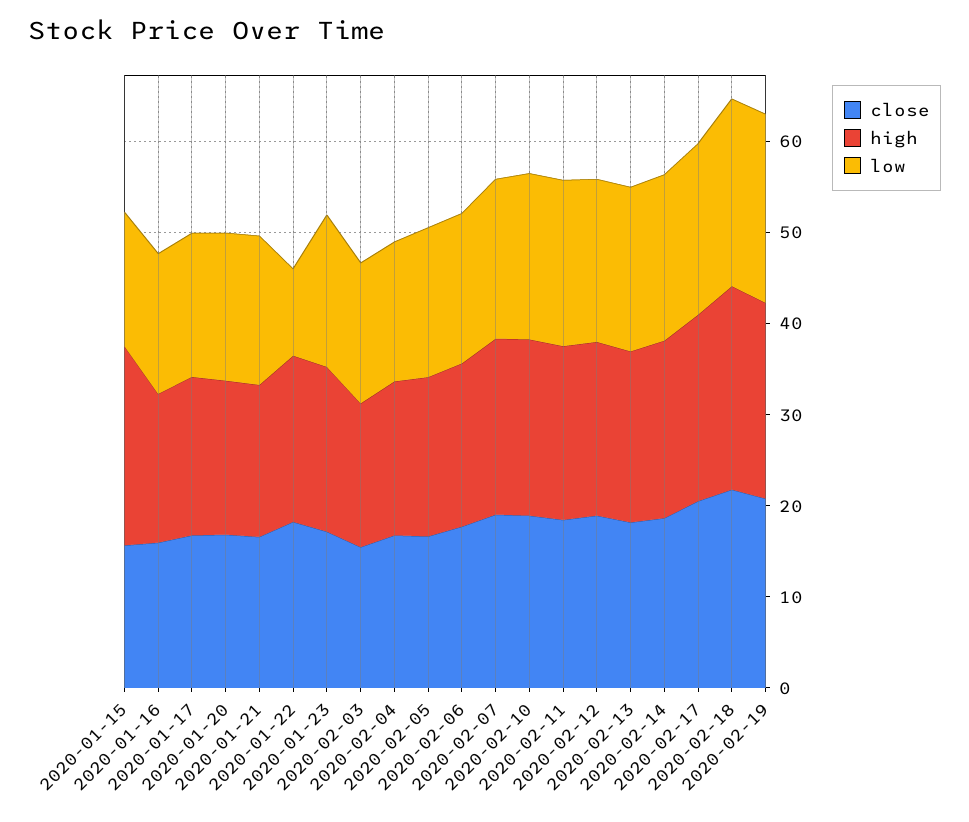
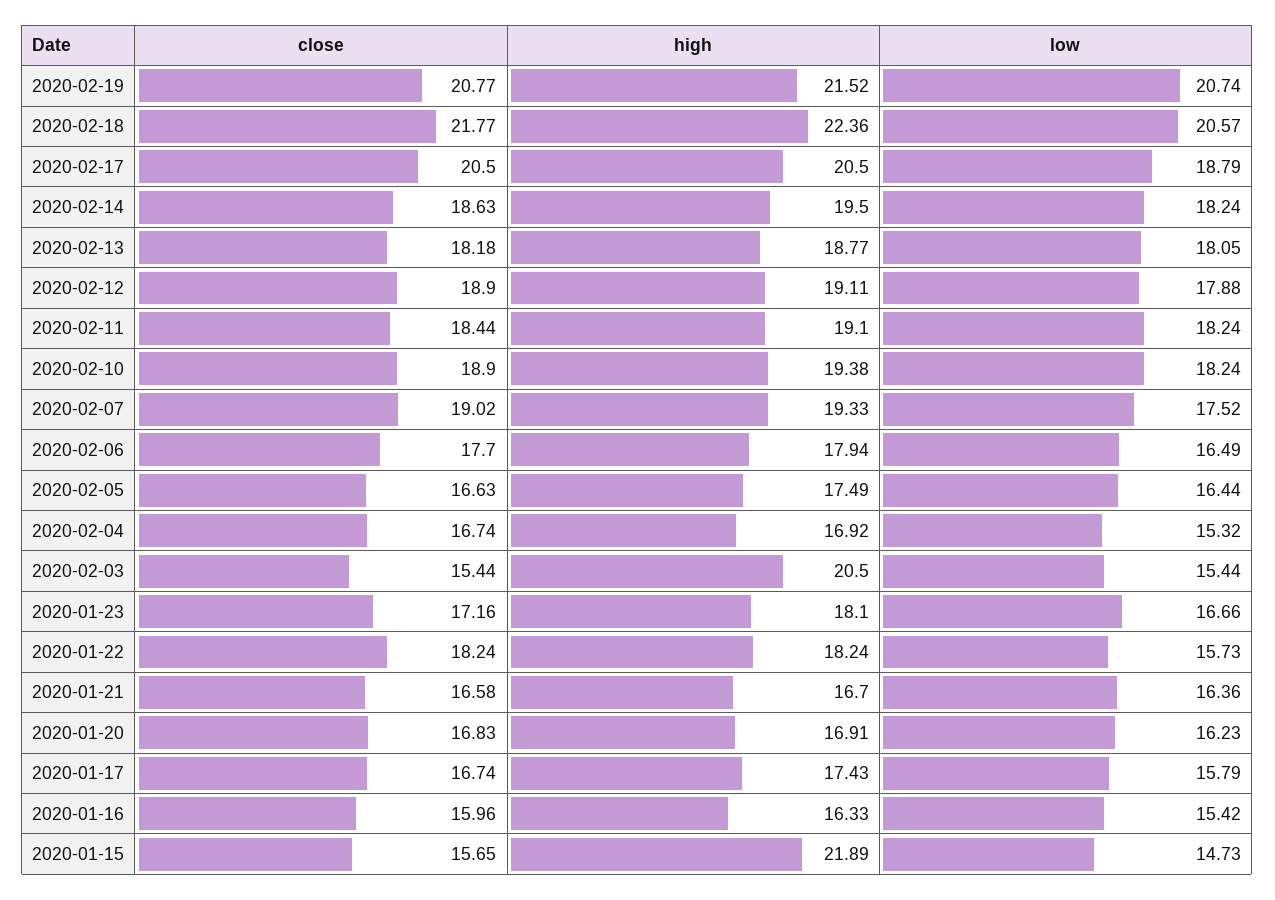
low, 2020-01-22: 10 -> 15.73
high, 2020-02-03: 16 -> 20.5

